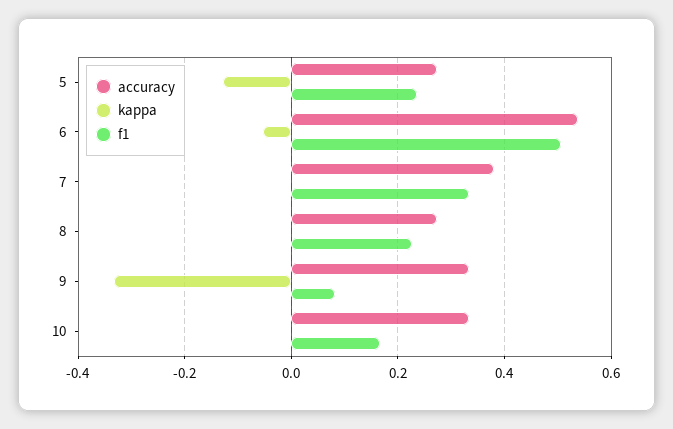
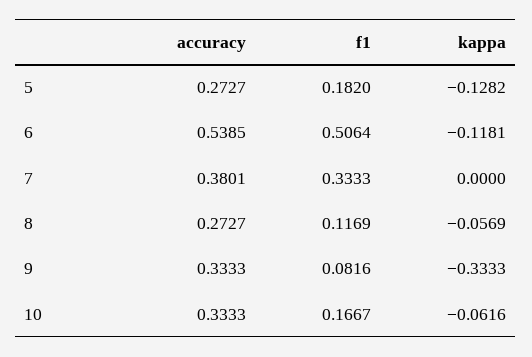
f1, 5: 0.24 -> 0.182
kappa, 6: -0.06 -> -0.1181
kappa, 8: 0 -> -0.0569
f1, 8: 0.22 -> 0.1169
kappa, 10: 0 -> -0.0616

